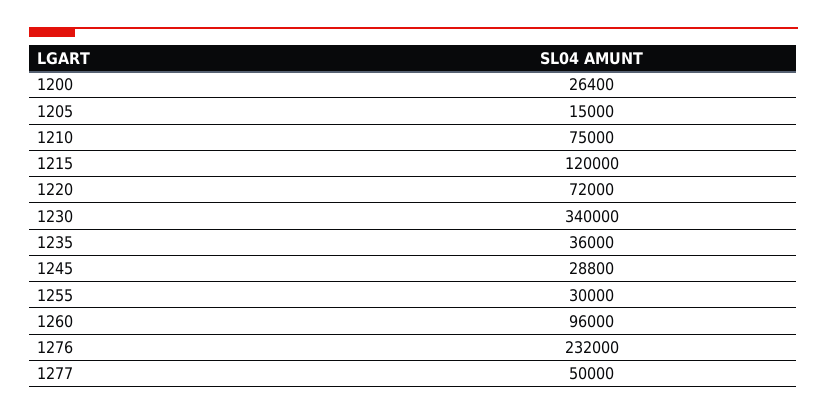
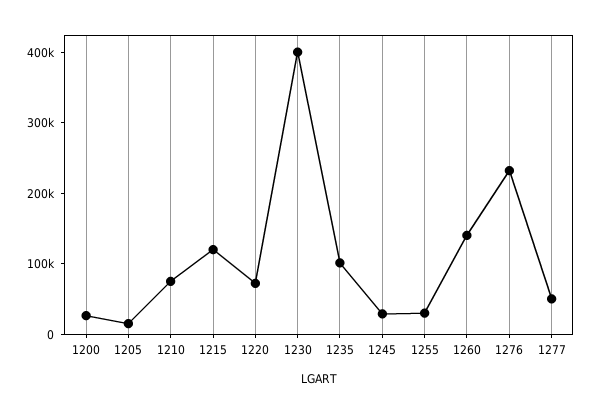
1230: 340000 -> 400000
1235: 36000 -> 100000
1260: 96000 -> 140000

